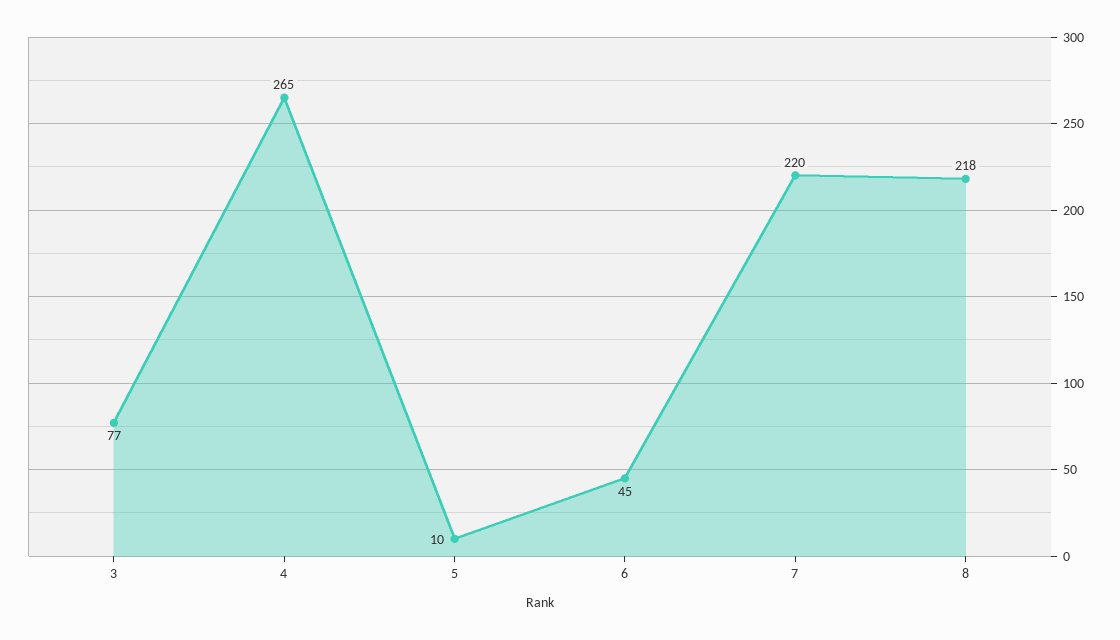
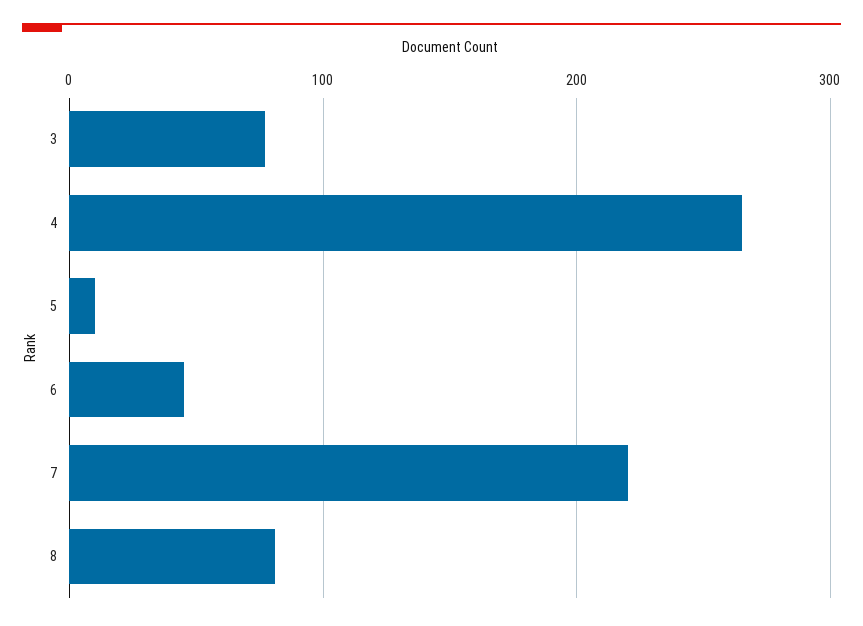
8: 218 -> 80

